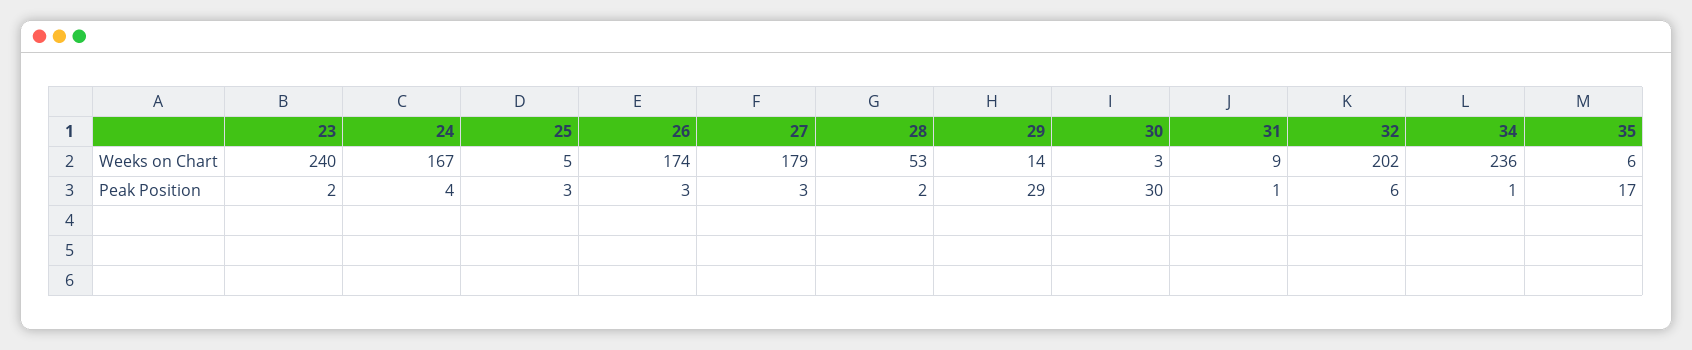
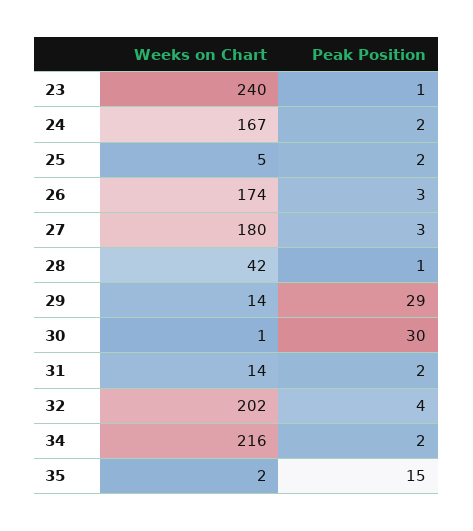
27, Weeks on Chart: 179 -> 180
28, Weeks on Chart: 53 -> 42
30, Weeks on Chart: 3 -> 1
31, Weeks on Chart: 9 -> 14
34, Weeks on Chart: 236 -> 216
35, Weeks on Chart: 6 -> 2
23, Peak Position: 2 -> 1
24, Peak Position: 4 -> 2
25, Peak Position: 3 -> 2
28, Peak Position: 2 -> 1
31, Peak Position: 1 -> 2
32, Peak Position: 6 -> 4
34, Peak Position: 1 -> 2
35, Peak Position: 17 -> 15

